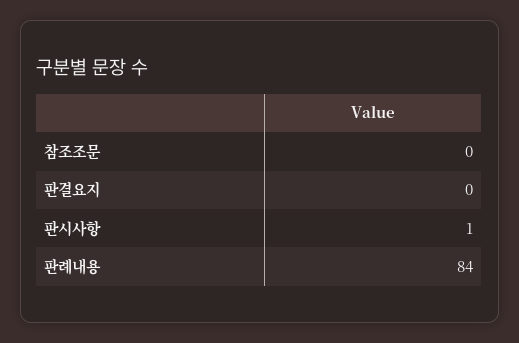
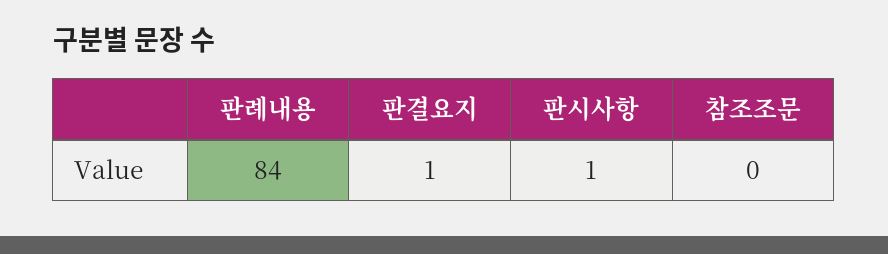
판결요지: 0 -> 1

